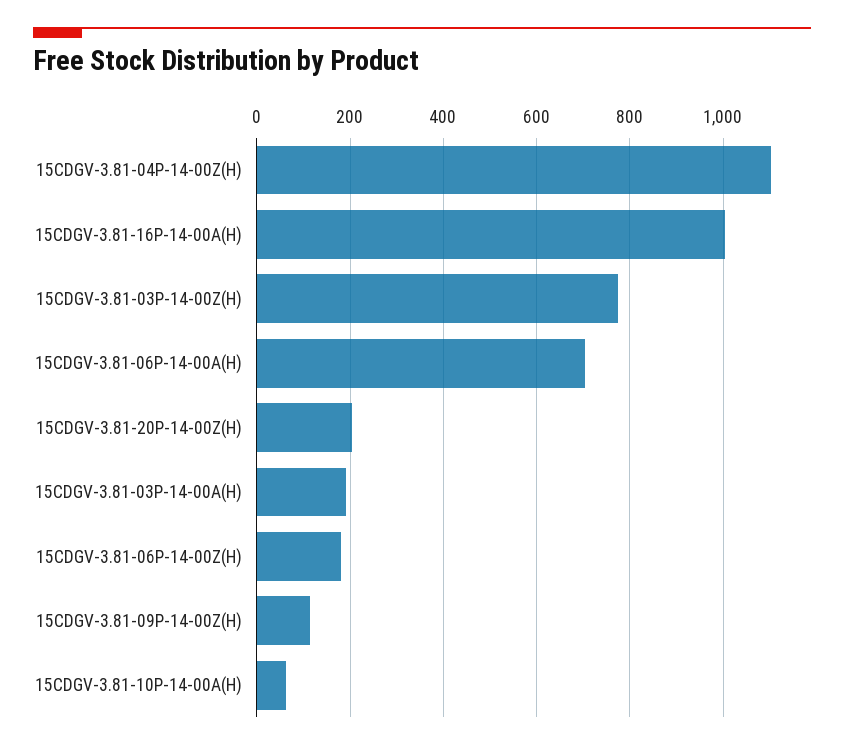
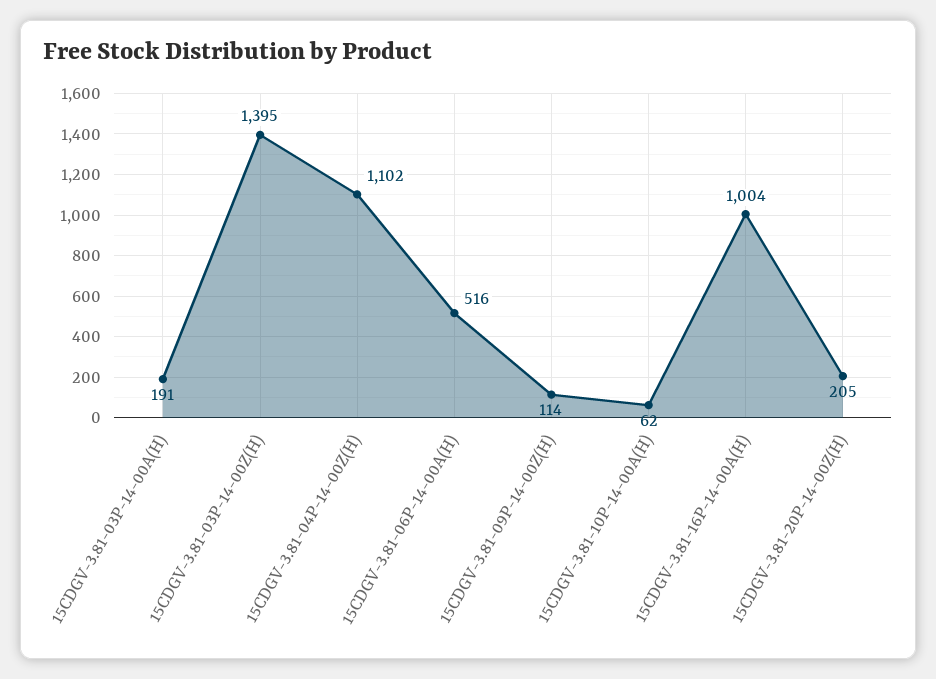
15CDGV-3.81-03P-14-00Z(H): 780 -> 1395
15CDGV-3.81-06P-14-00A(H): 700 -> 516
15CDGV-3.81-06P-14-00Z(H): 180 -> none

